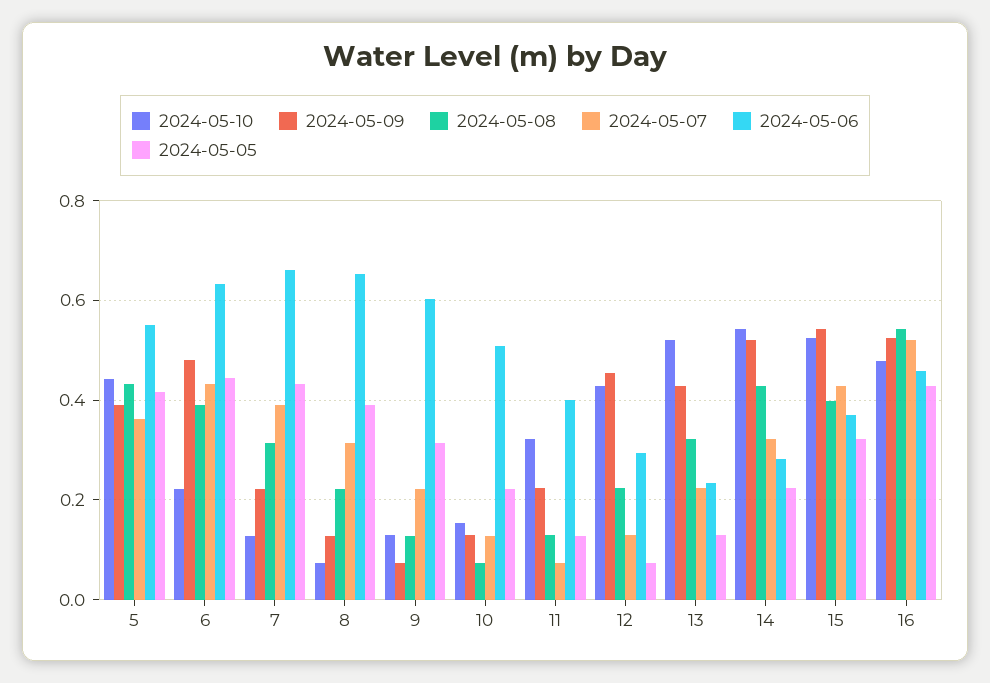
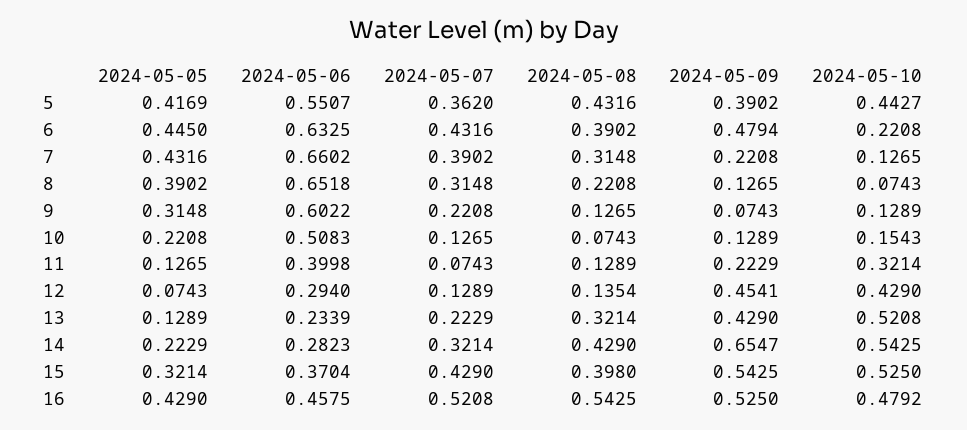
2024-05-08, 12: 0.22 -> 0.1354
2024-05-09, 14: 0.52 -> 0.6547

